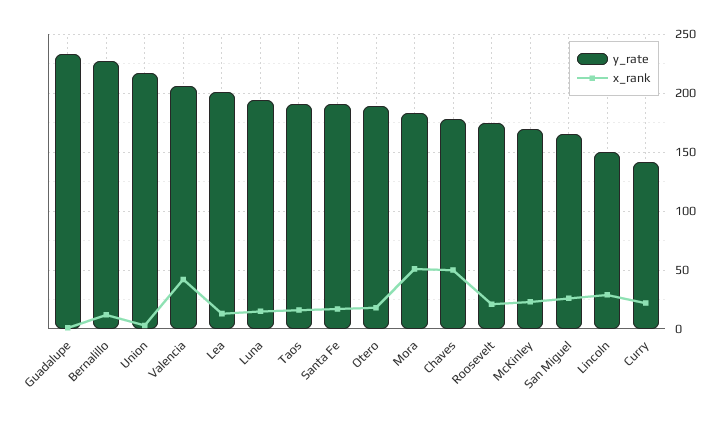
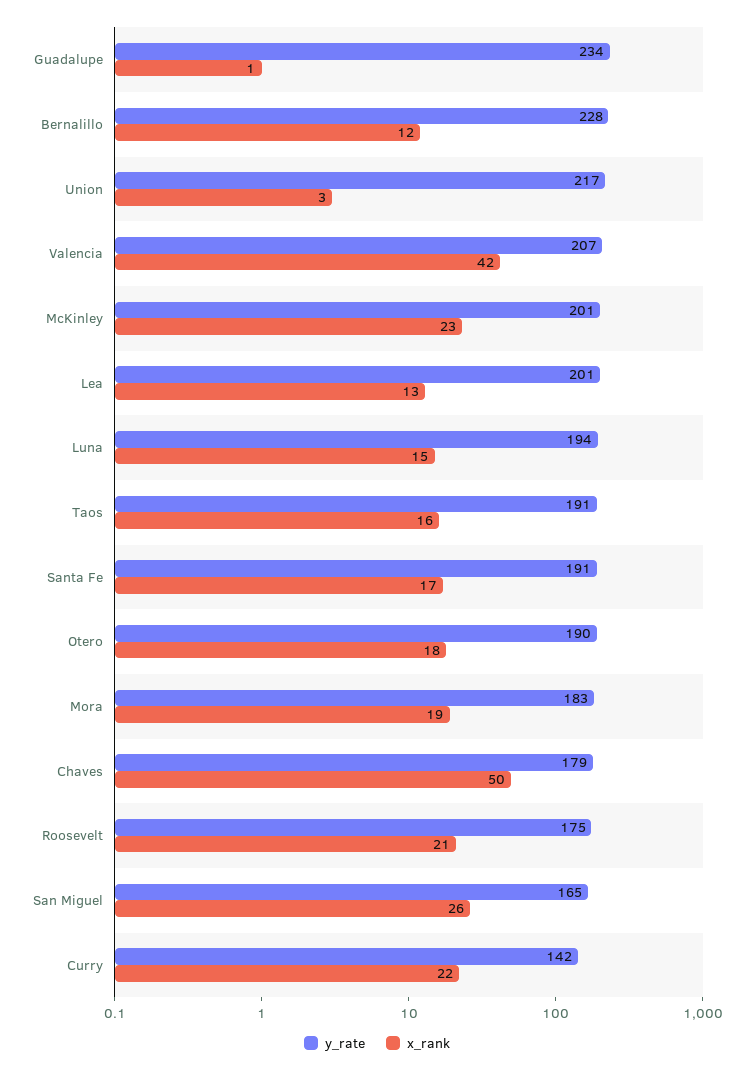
x_rank, Mora: 50 -> 19
y_rate, McKinley: 170 -> 201
y_rate, Lincoln: 150 -> none
x_rank, Lincoln: 30 -> none

